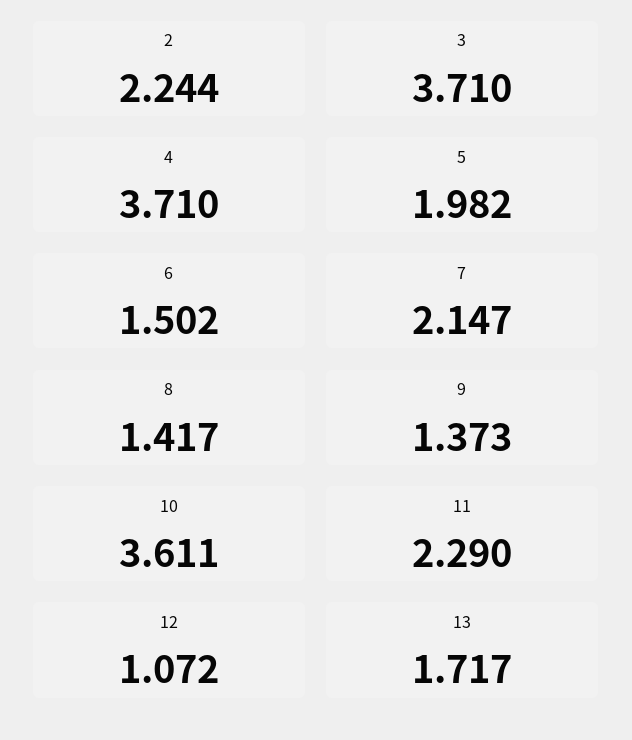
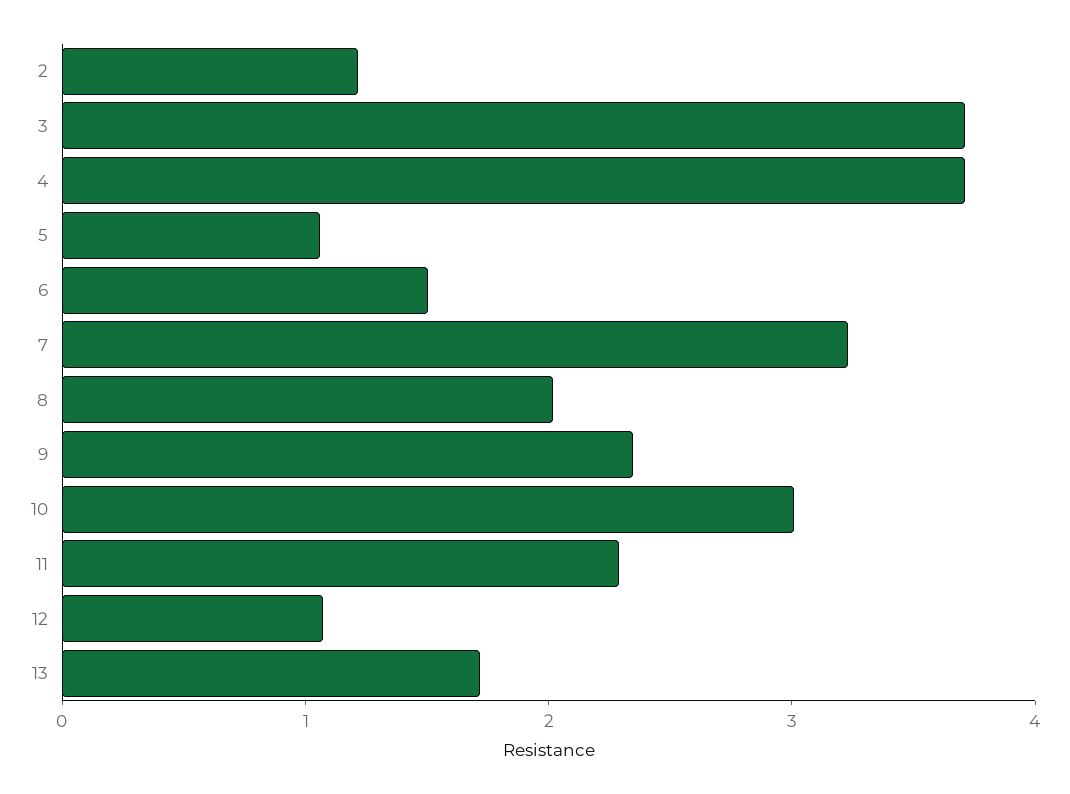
2: 2.244 -> 1.2
5: 1.982 -> 1
7: 2.147 -> 3.2
8: 1.417 -> 2
9: 1.373 -> 2.4
10: 3.611 -> 3

